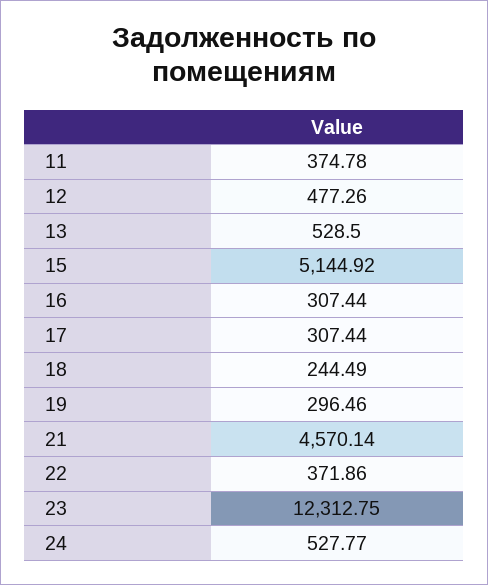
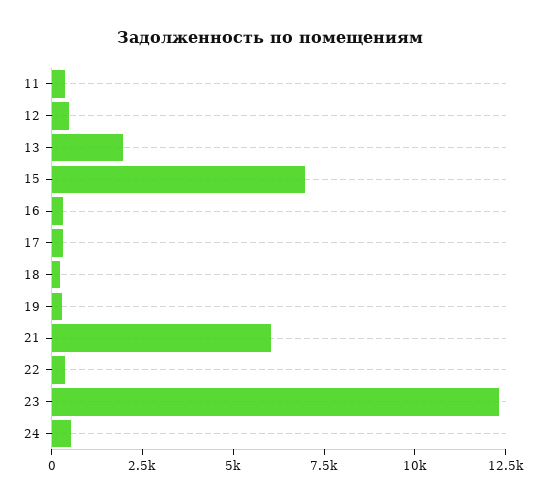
13: 528.5 -> 2000
15: 5144.92 -> 7000
21: 4570.14 -> 6000

